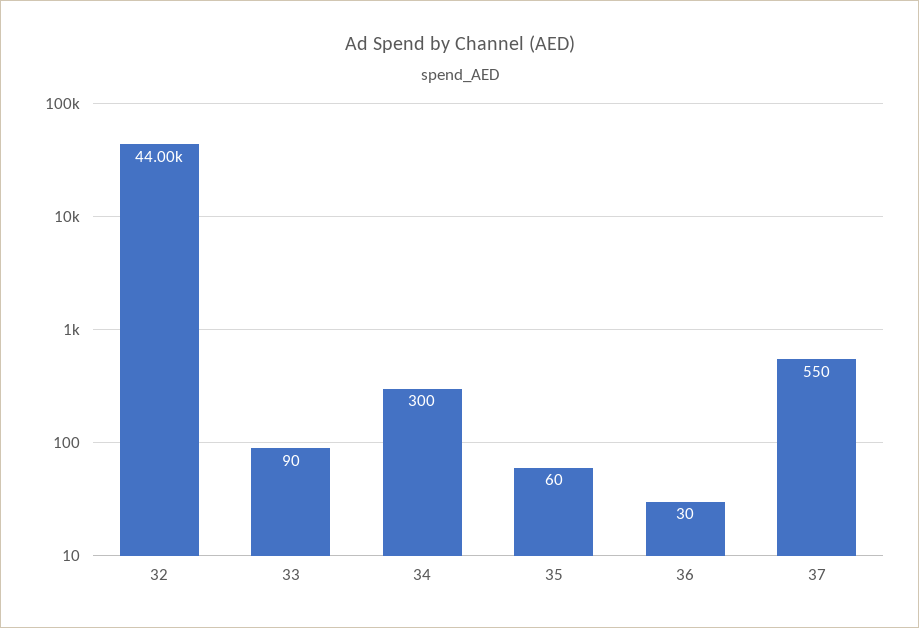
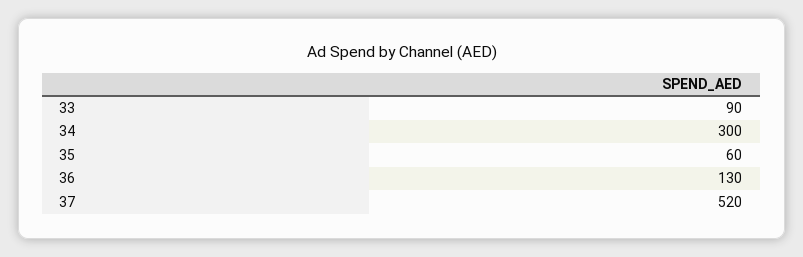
32: 44000 -> none
36: 30 -> 130
37: 550 -> 520

